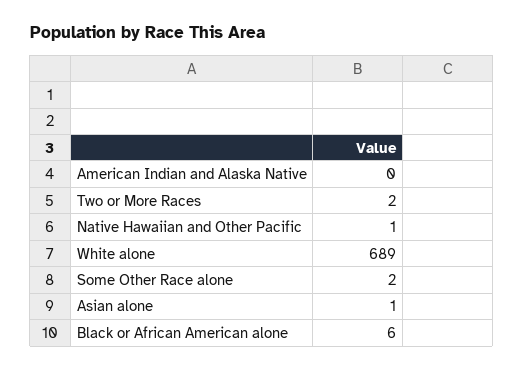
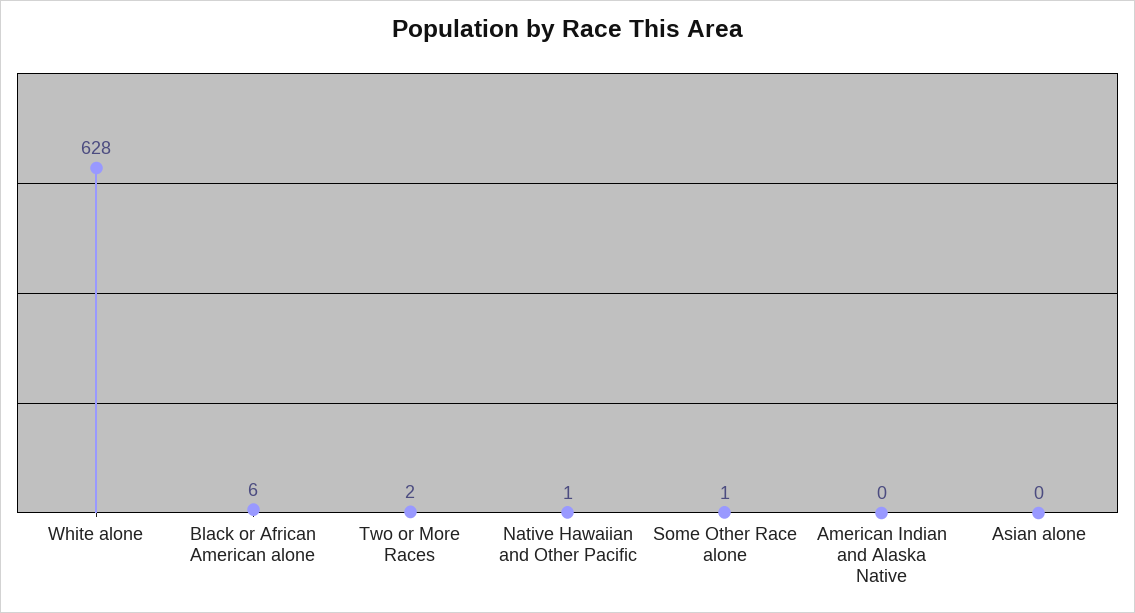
White alone: 689 -> 628
Some Other Race alone: 2 -> 1
Asian alone: 1 -> 0

